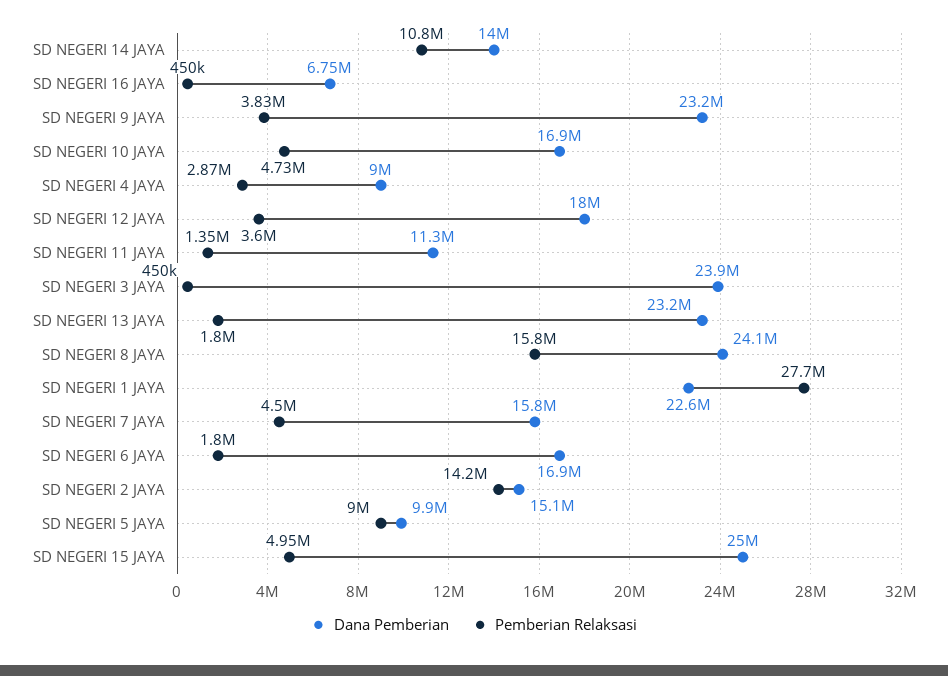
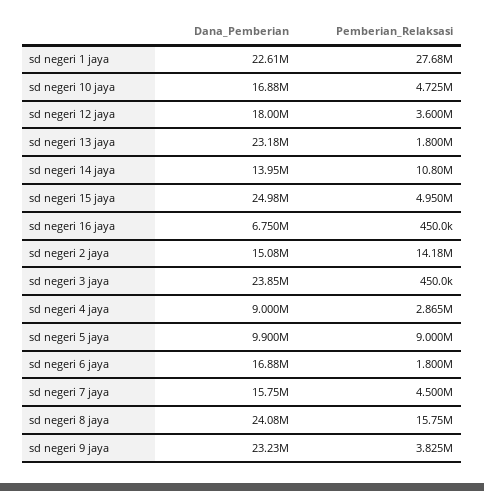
Dana Pemberian, SD NEGERI 11 JAYA: 11300000 -> none
Pemberian Relaksasi, SD NEGERI 11 JAYA: 1350000 -> none

